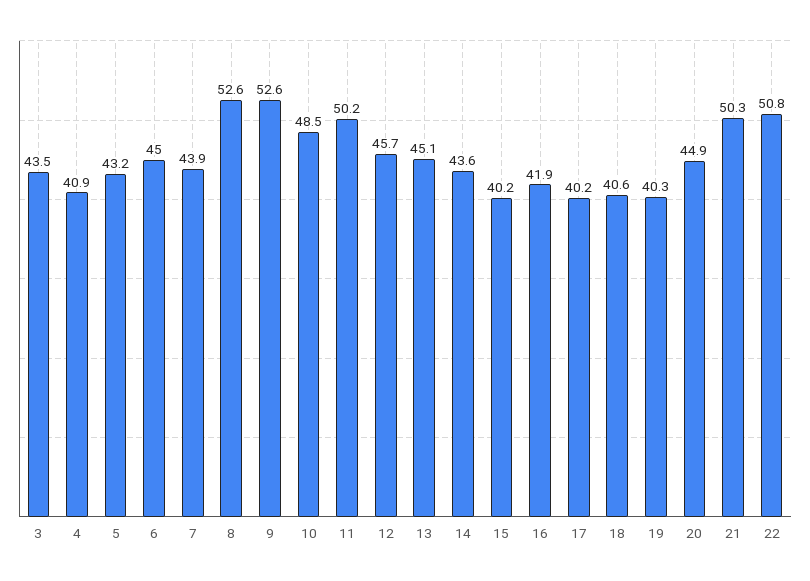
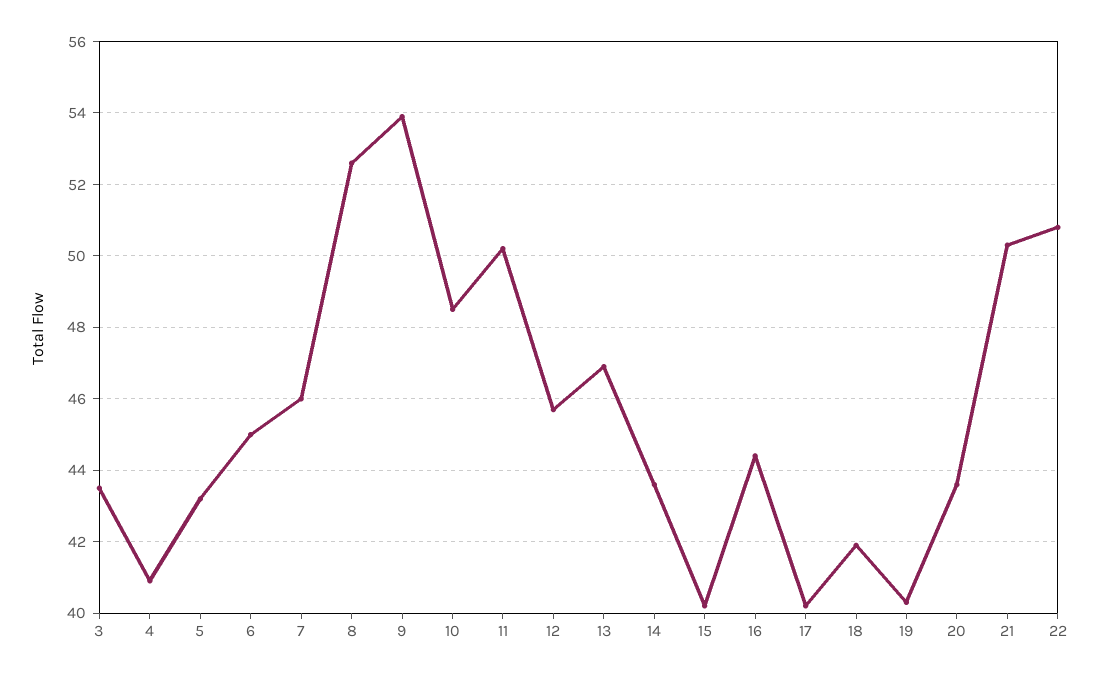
7: 43.9 -> 46
9: 52.6 -> 54
13: 45.1 -> 47
16: 41.9 -> 44.5
18: 40.6 -> 42
20: 44.9 -> 43.5

